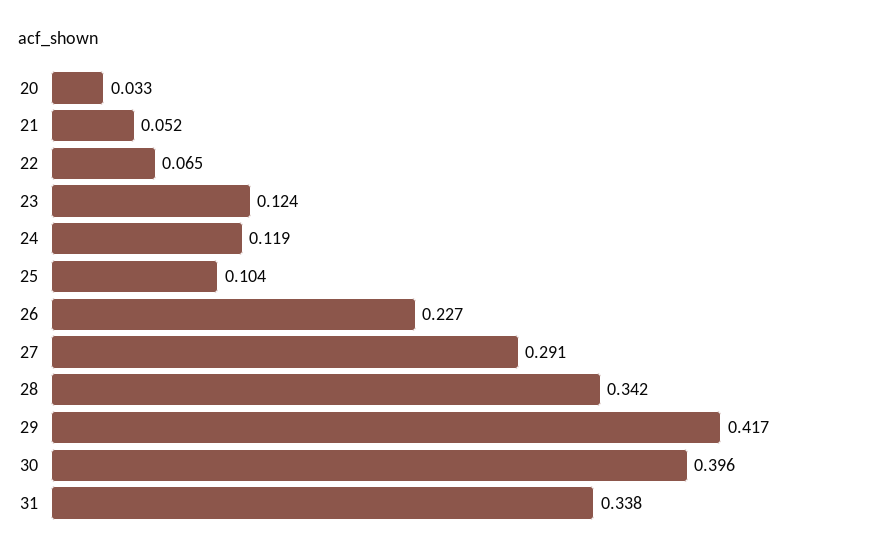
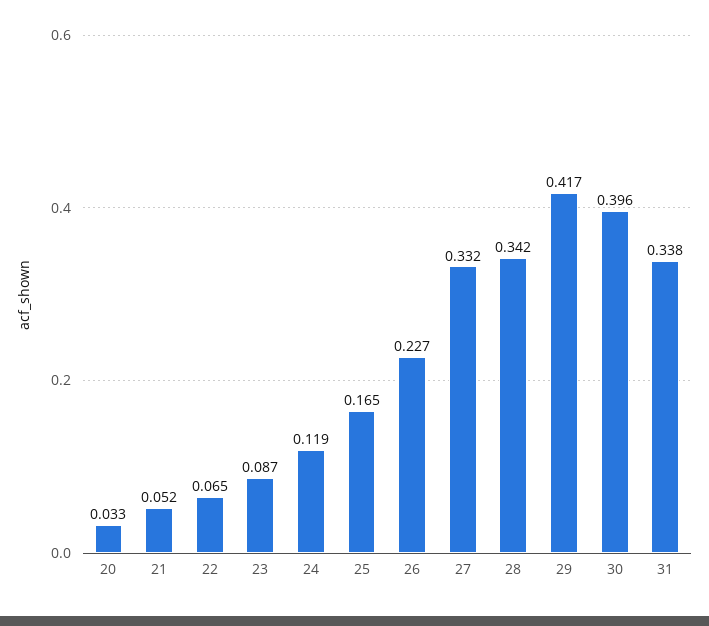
23: 0.124 -> 0.087
25: 0.104 -> 0.165
27: 0.291 -> 0.332

